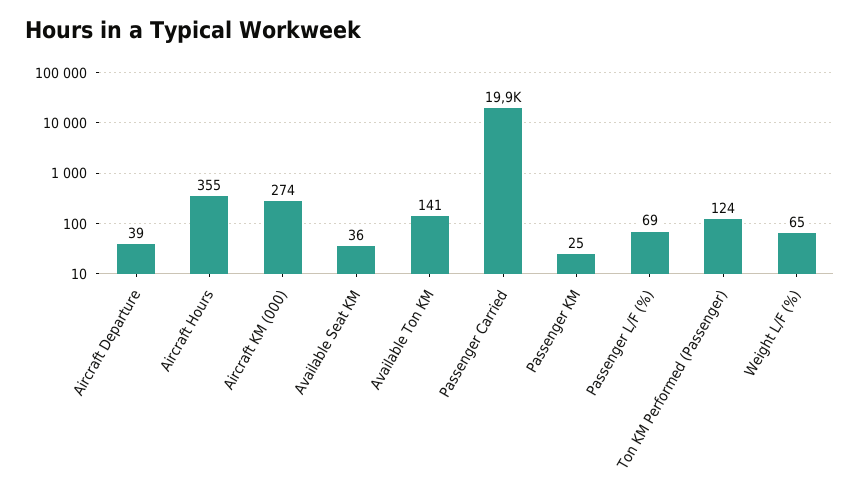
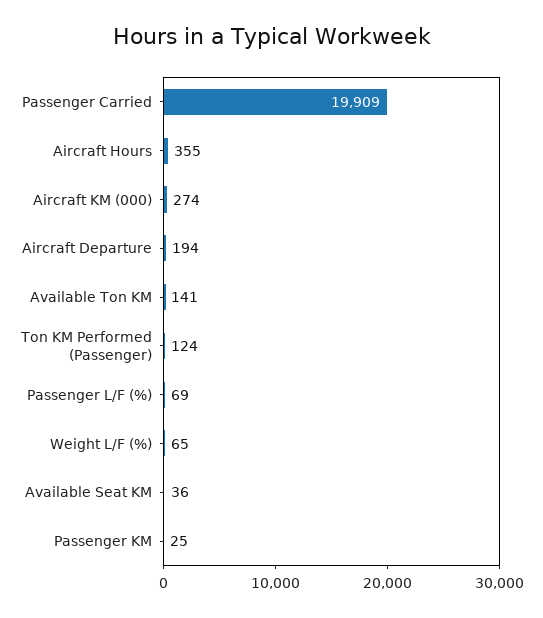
Aircraft Departure: 39 -> 194

